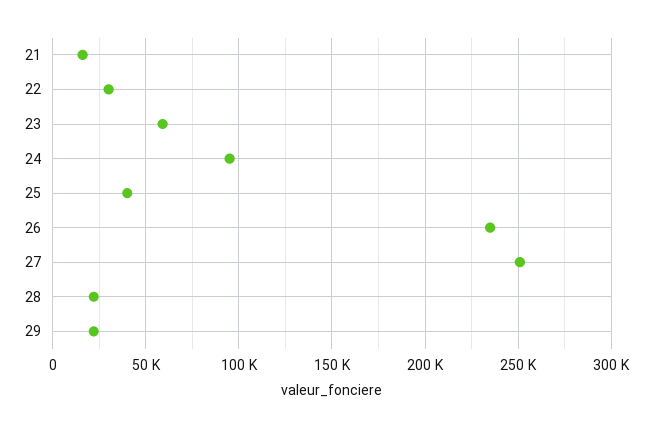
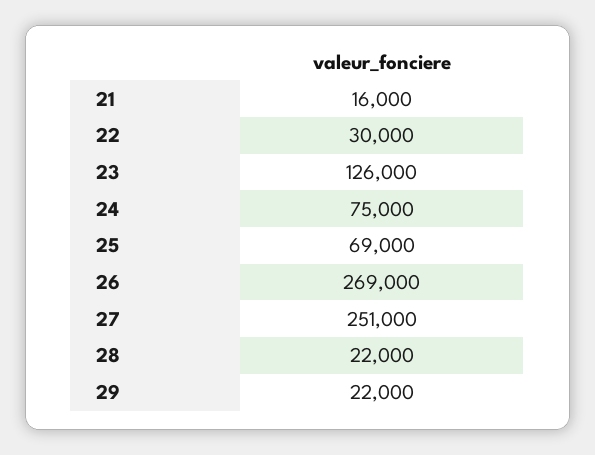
23: 60000 -> 126000
24: 95000 -> 75000
25: 40000 -> 69000
26: 235000 -> 269000

